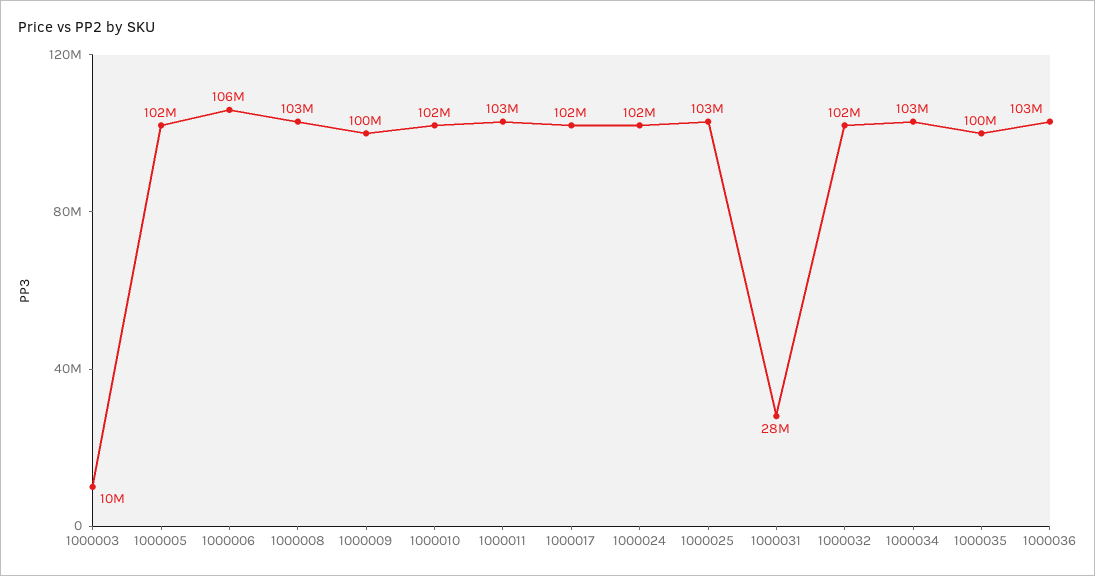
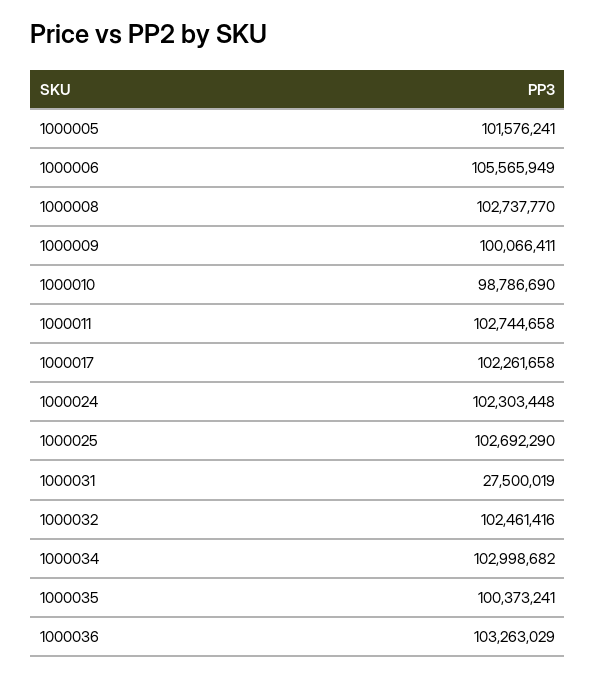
1000003: 10000000 -> none
1000010: 102000000 -> 98786690

